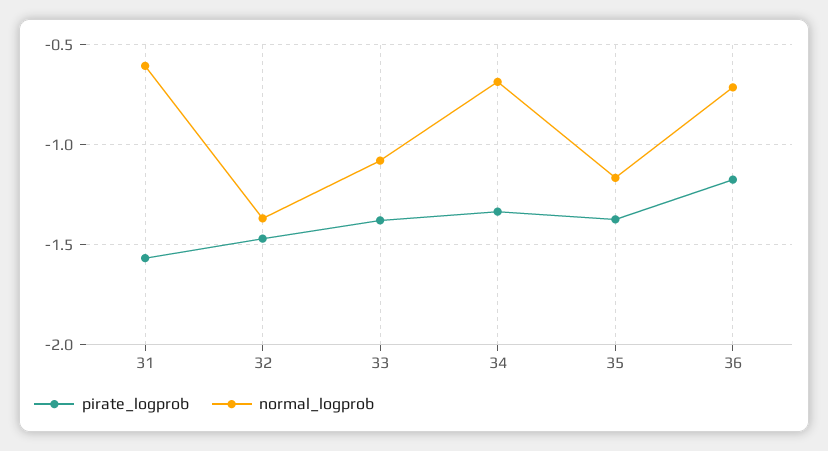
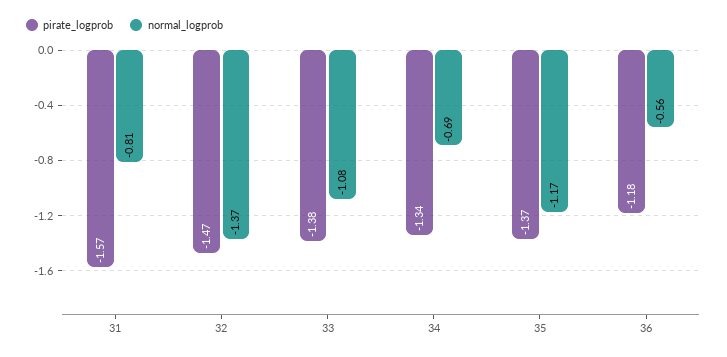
normal_logprob, 31: -0.6 -> -0.81
normal_logprob, 36: -0.7 -> -0.56

